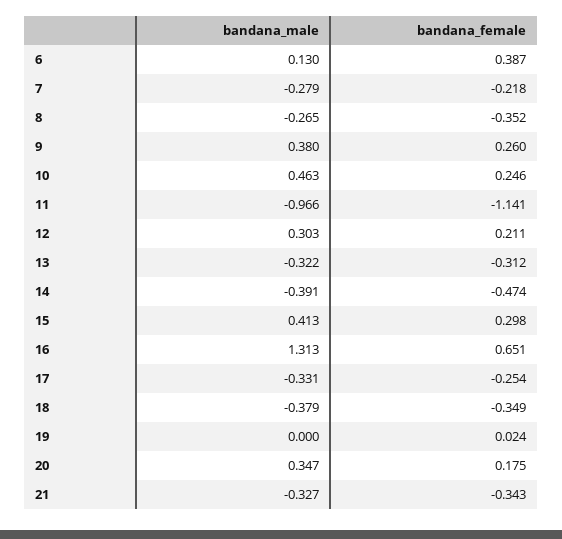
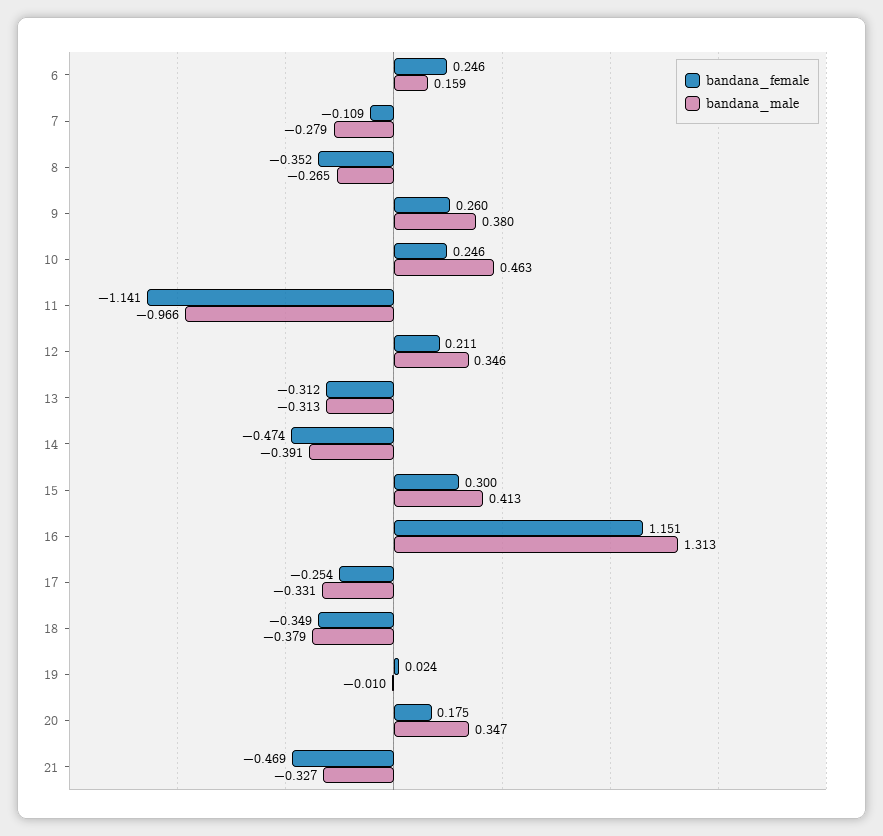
bandana_male, 6: 0.13 -> 0.159
bandana_female, 6: 0.387 -> 0.246
bandana_female, 7: -0.218 -> -0.109
bandana_male, 12: 0.303 -> 0.346
bandana_male, 13: -0.322 -> -0.313
bandana_female, 15: 0.298 -> 0.3
bandana_female, 16: 0.651 -> 1.151
bandana_male, 19: 0 -> -0.01
bandana_female, 21: -0.343 -> -0.469

